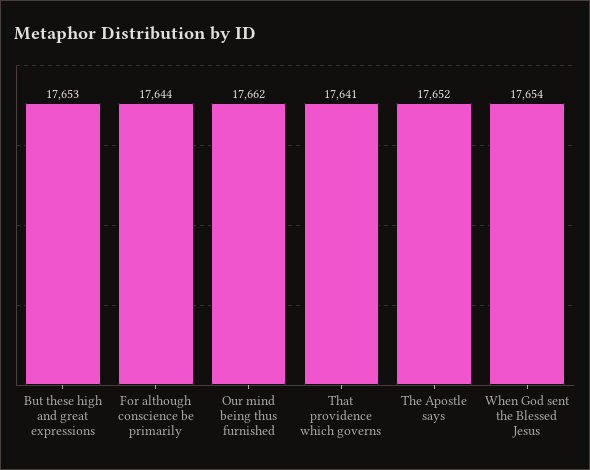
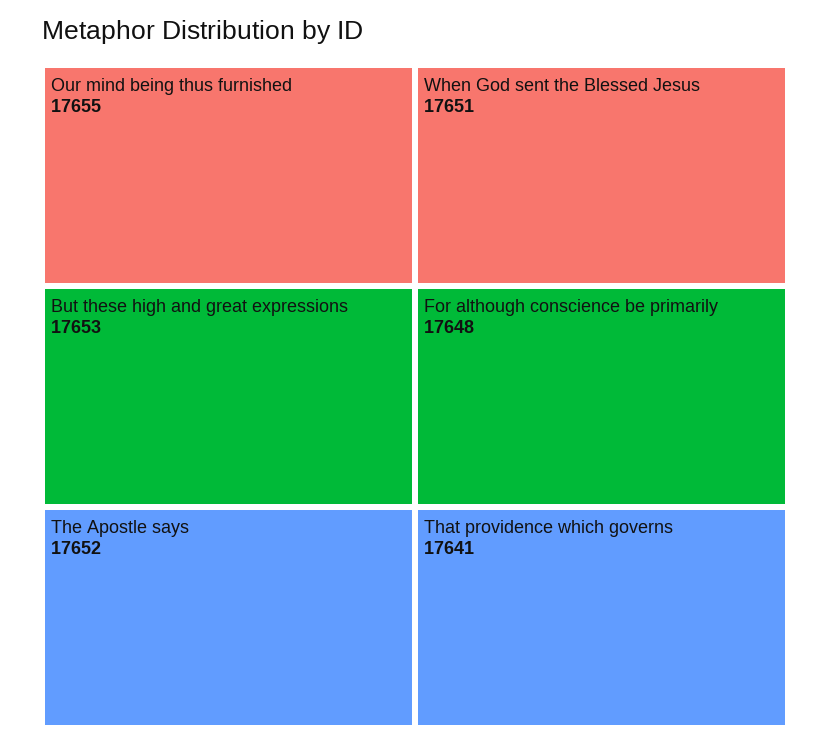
For although conscience be primarily: 17644 -> 17648
Our mind being thus furnished: 17662 -> 17655
When God sent the Blessed Jesus: 17654 -> 17651

